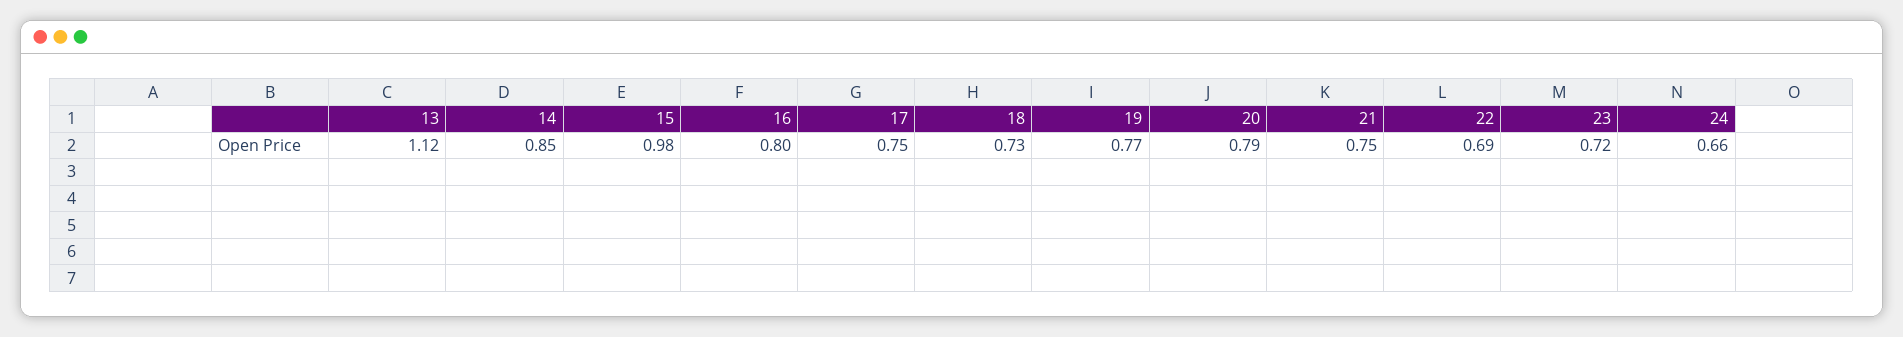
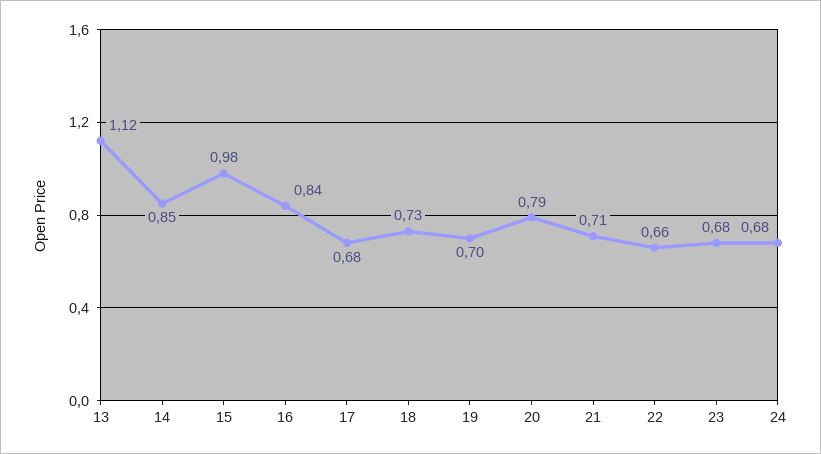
16: 0.8 -> 0.84
17: 0.75 -> 0.68
19: 0.77 -> 0.7
21: 0.75 -> 0.71
22: 0.69 -> 0.66
23: 0.72 -> 0.68
24: 0.66 -> 0.68

